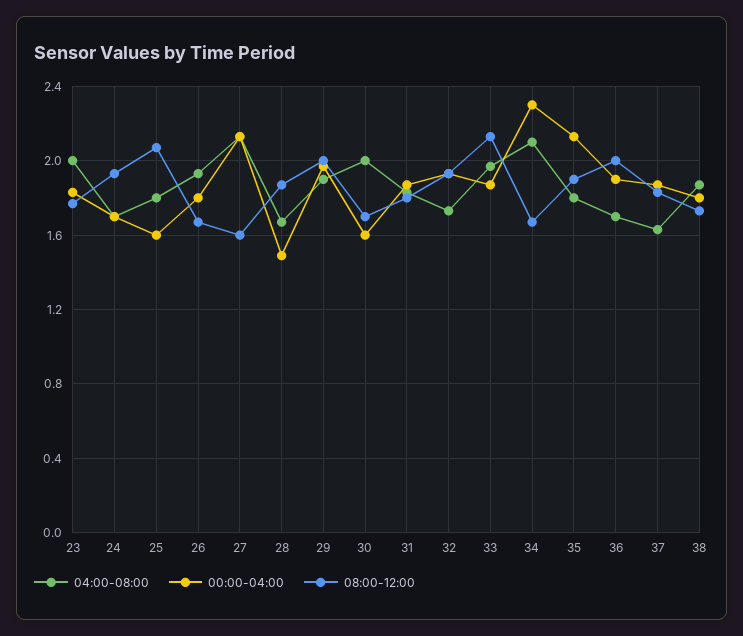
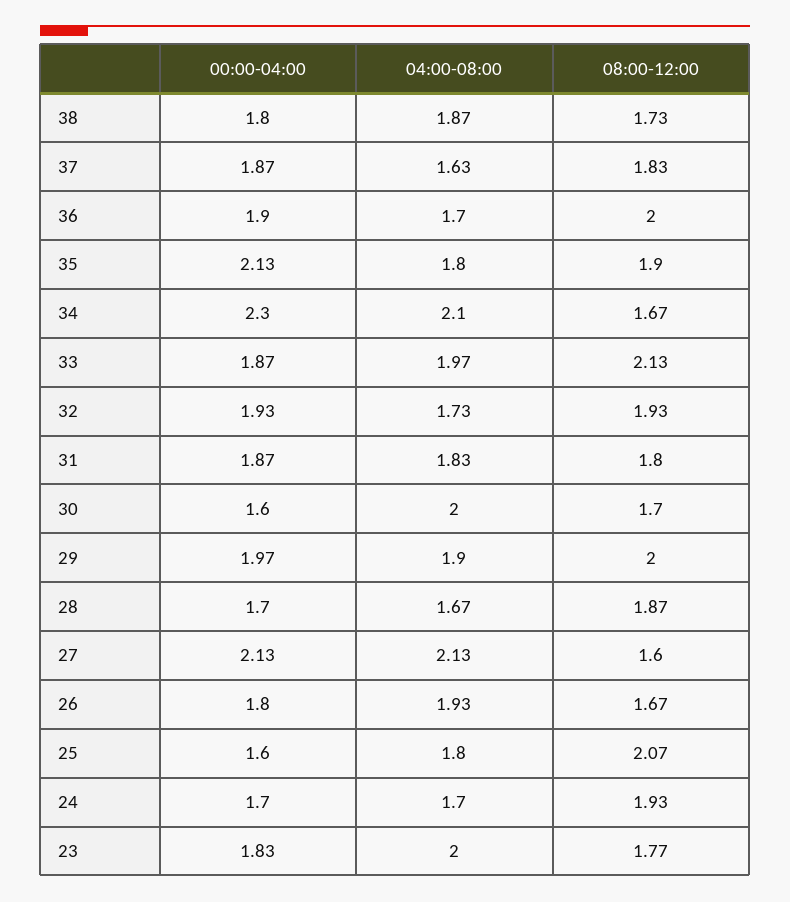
00:00-04:00, 28: 1.5 -> 1.7

